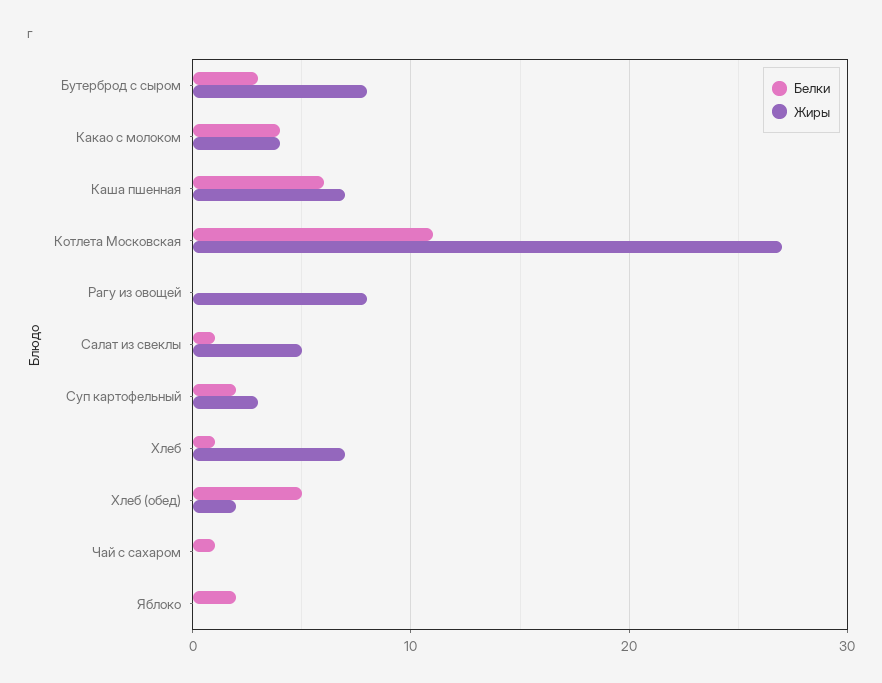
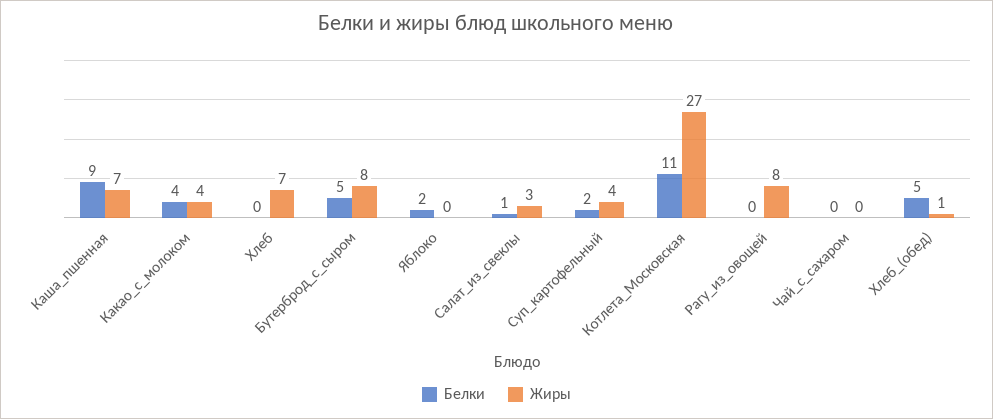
Белки, Бутерброд с сыром: 3 -> 5
Белки, Каша пшенная: 6 -> 9
Жиры, Салат из свеклы: 5 -> 3
Жиры, Суп картофельный: 3 -> 4
Белки, Хлеб: 1 -> 0
Жиры, Хлеб (обед): 2 -> 1
Белки, Чай с сахаром: 1 -> 0

